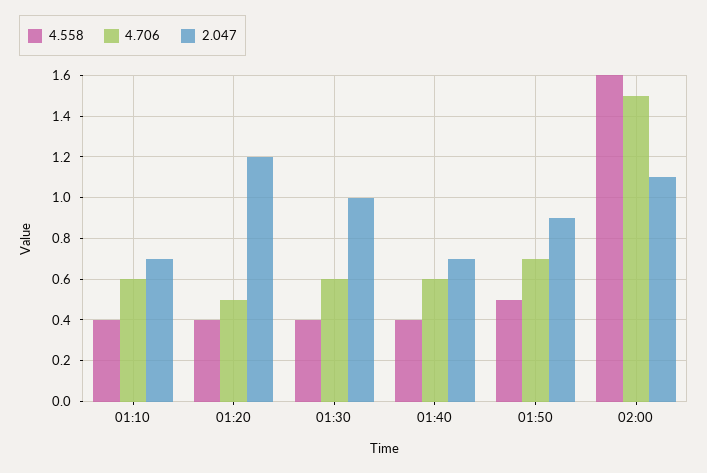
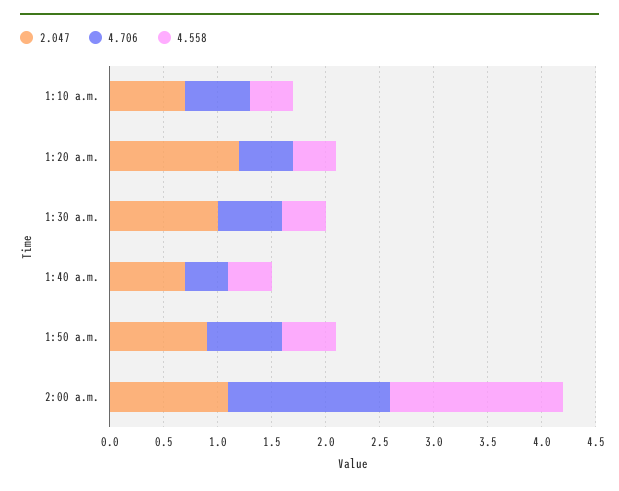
4.706, 01:40: 0.6 -> 0.4

